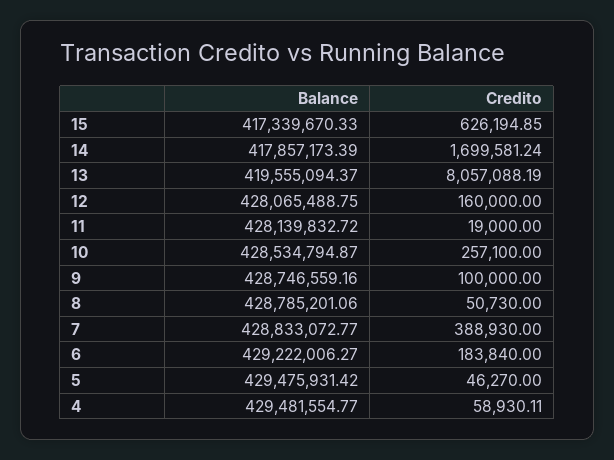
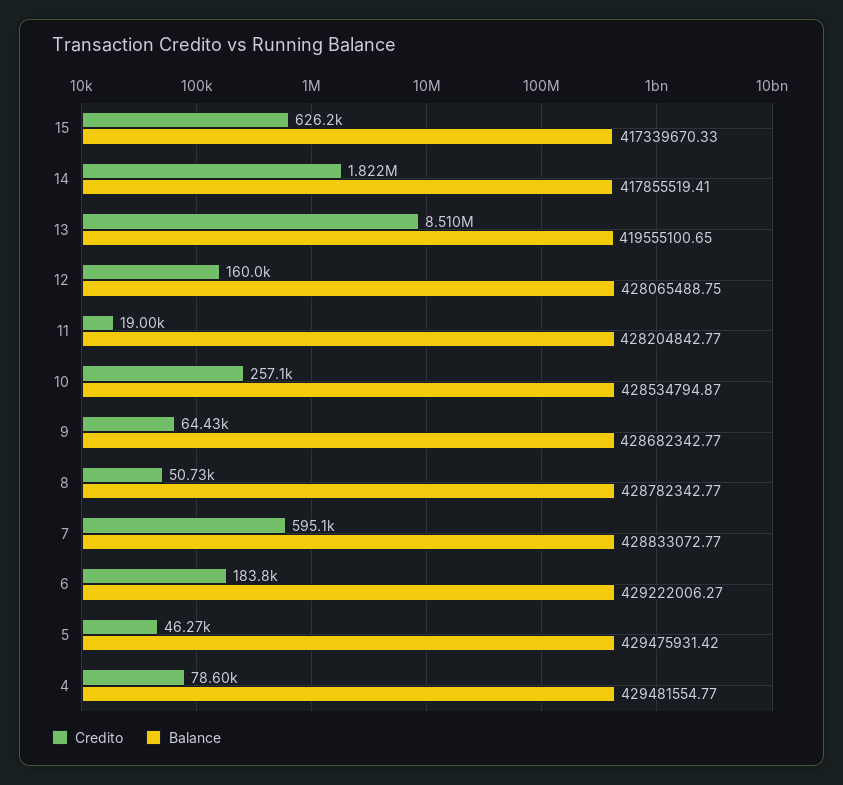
Balance, 14: 417857173.39 -> 417855519.41
Credito, 14: 1699581.24 -> 1822000
Balance, 13: 419555094.37 -> 419555100.65
Credito, 13: 8057088.19 -> 8510000
Balance, 11: 428139832.72 -> 428204842.77
Balance, 9: 428746559.16 -> 428682342.77
Credito, 9: 100000 -> 64430
Balance, 8: 428785201.06 -> 428782342.77
Credito, 7: 388930 -> 595100
Credito, 4: 58930.11 -> 78600

